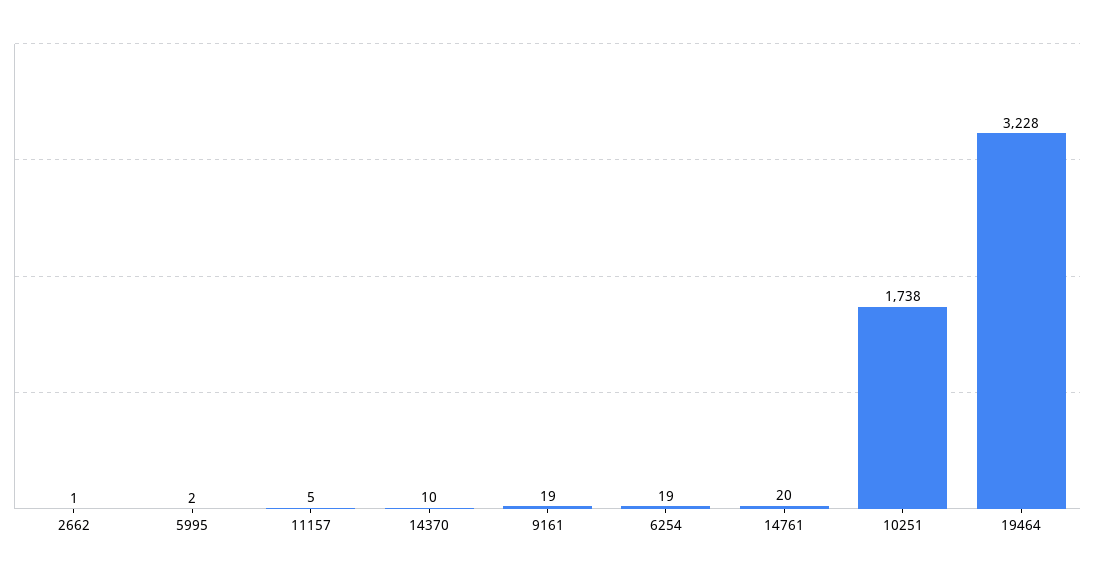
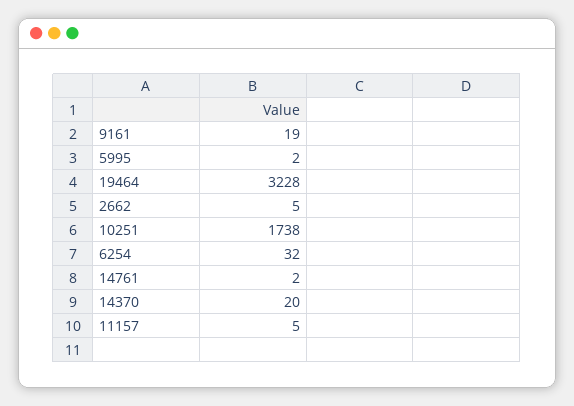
2662: 1 -> 5
14370: 10 -> 20
6254: 19 -> 32
14761: 20 -> 2

